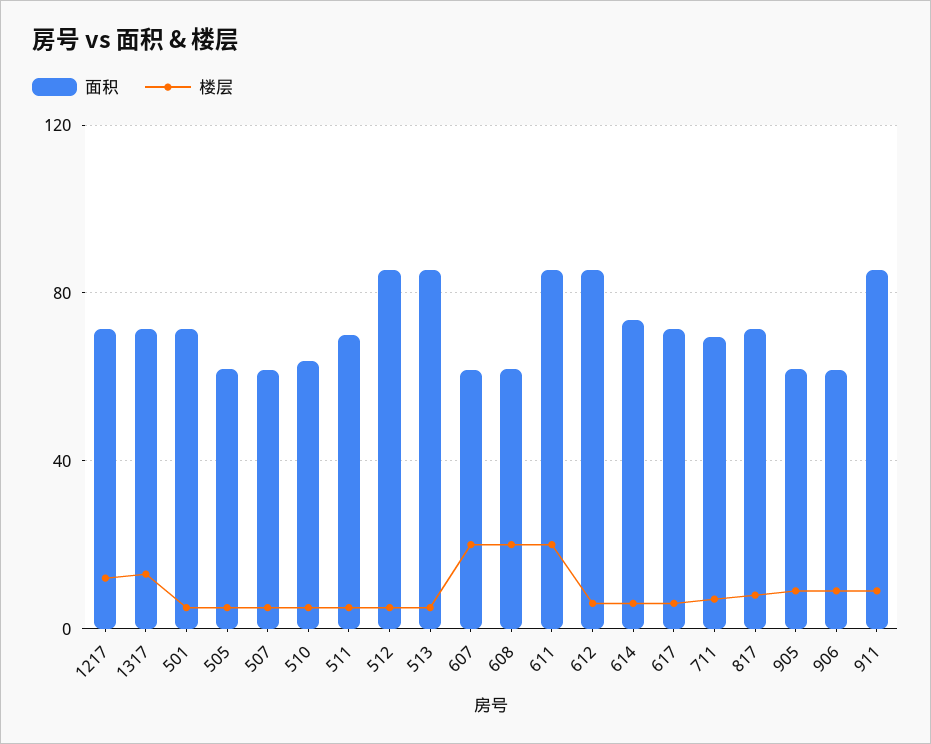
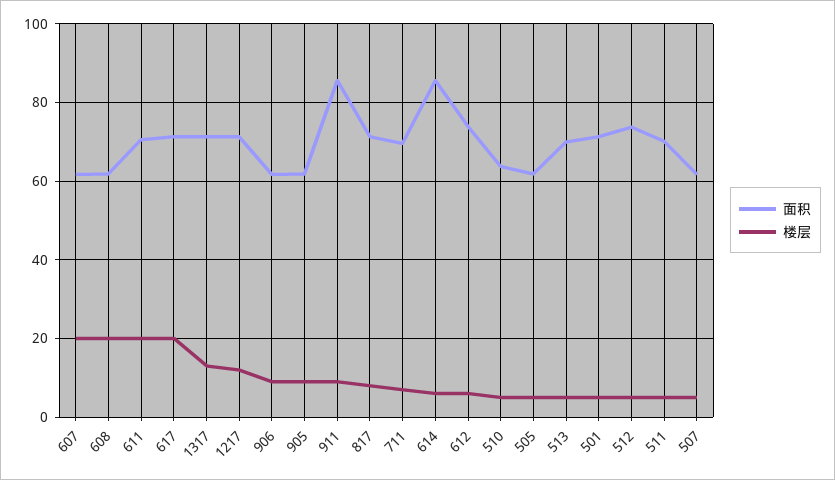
面积, 512: 85 -> 74
面积, 513: 85 -> 70
面积, 611: 85 -> 70
面积, 612: 85 -> 74
面积, 614: 75 -> 86
楼层, 617: 5 -> 20

